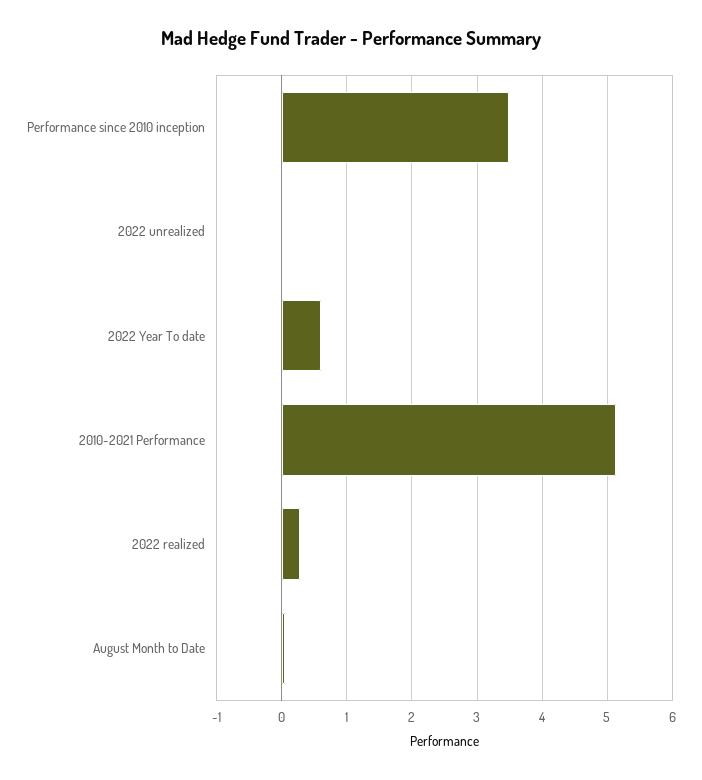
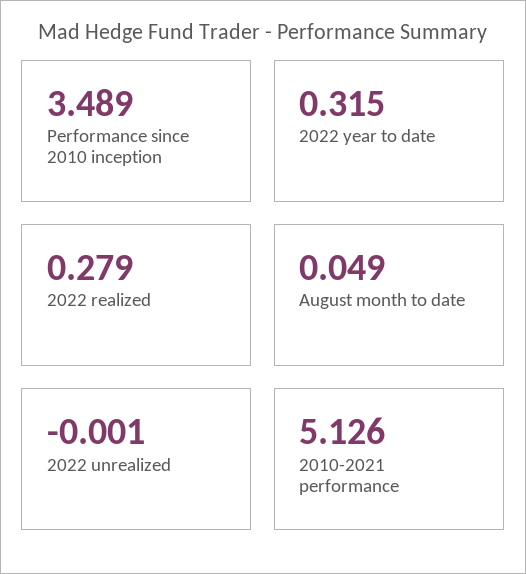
2022 Year To date: 0.6 -> 0.315

